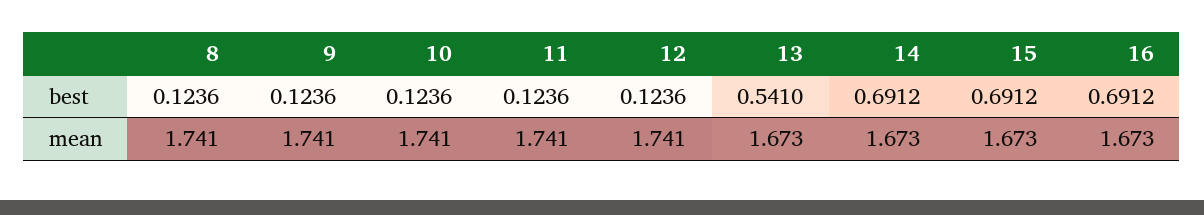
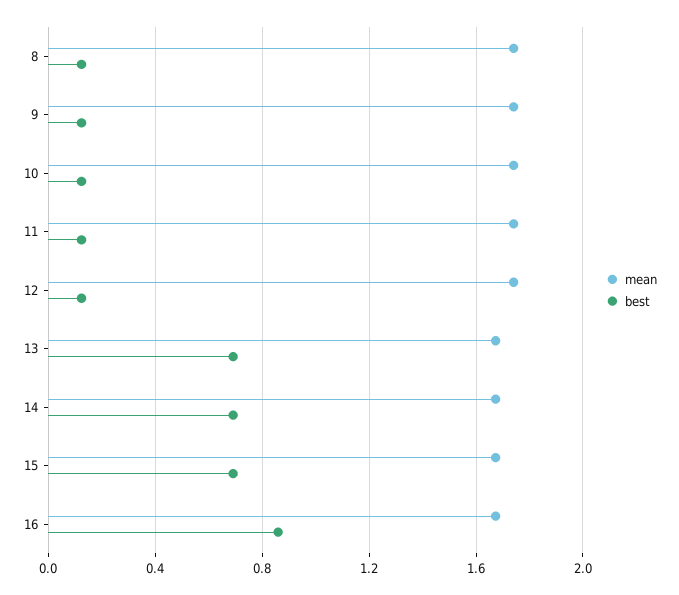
best, 13: 0.541 -> 0.7
best, 16: 0.6912 -> 0.85

